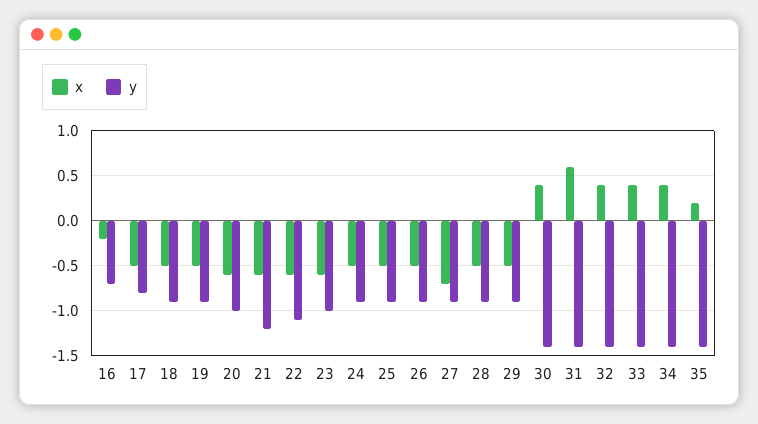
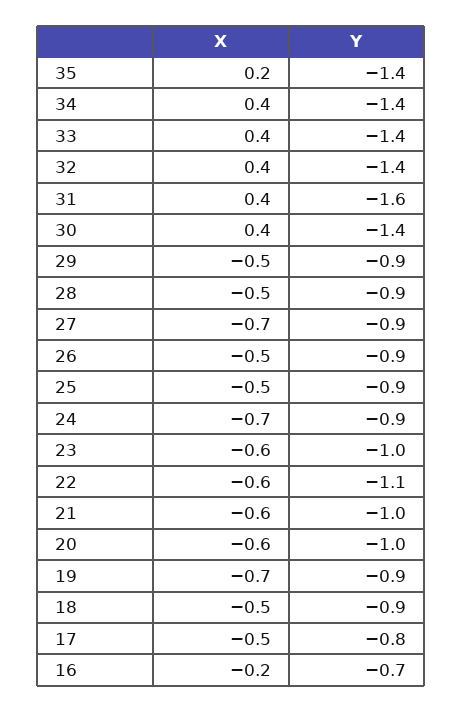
x, 19: -0.5 -> -0.7
y, 21: -1.2 -> -1
x, 24: -0.5 -> -0.7
x, 31: 0.6 -> 0.4
y, 31: -1.4 -> -1.6

